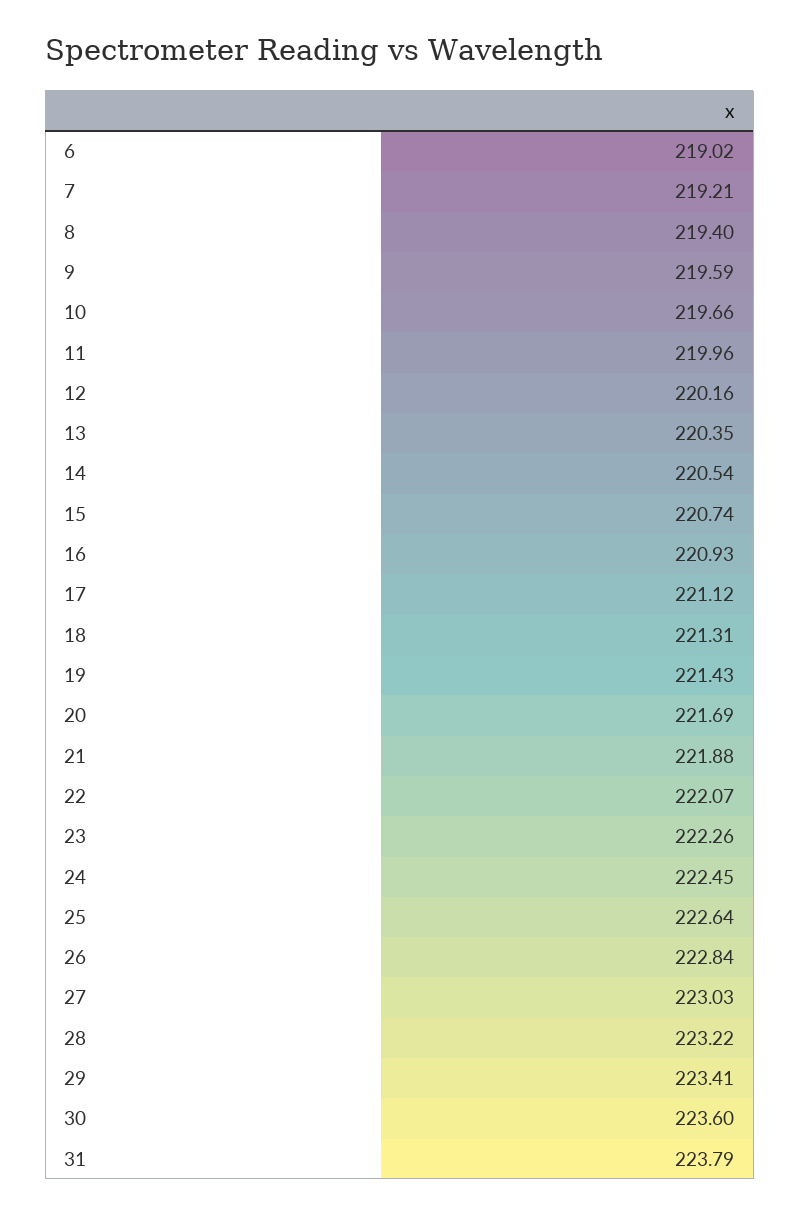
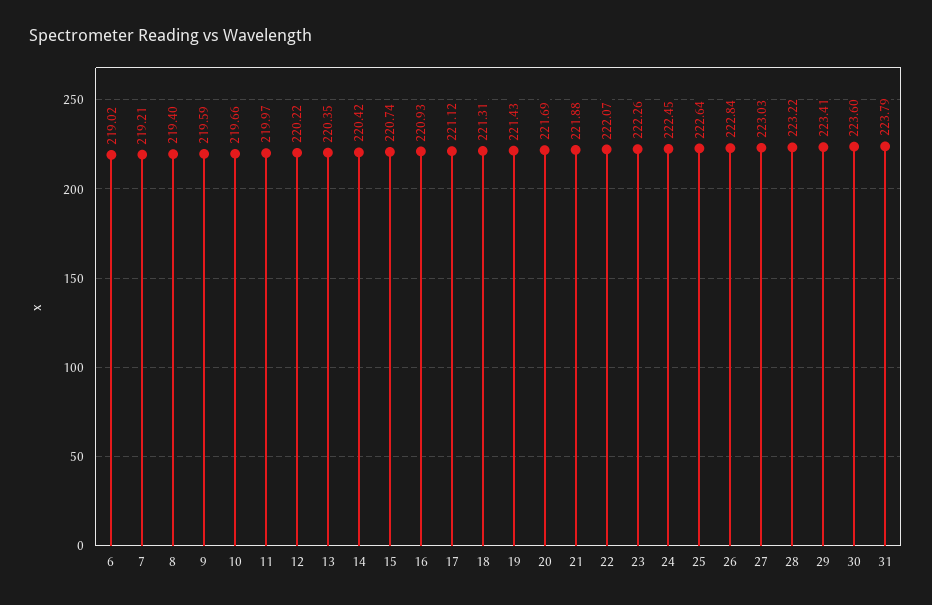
11: 219.96 -> 219.97
12: 220.16 -> 220.22
14: 220.54 -> 220.42

